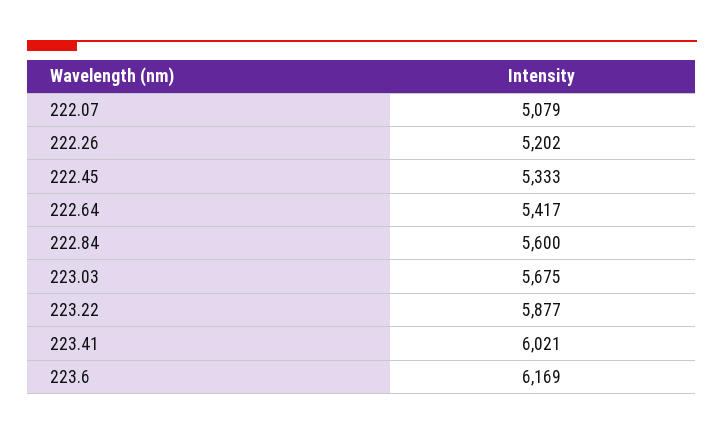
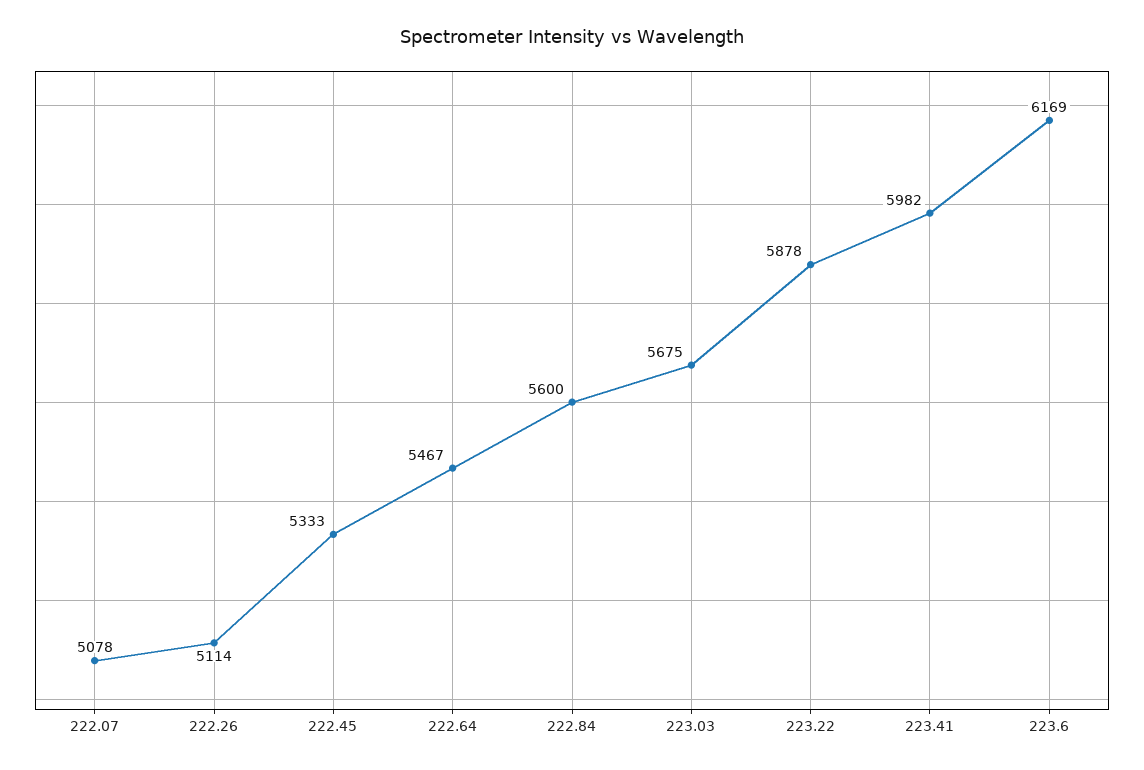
222.07: 5079 -> 5078
222.26: 5202 -> 5114
222.64: 5417 -> 5467
223.22: 5877 -> 5878
223.41: 6021 -> 5982

